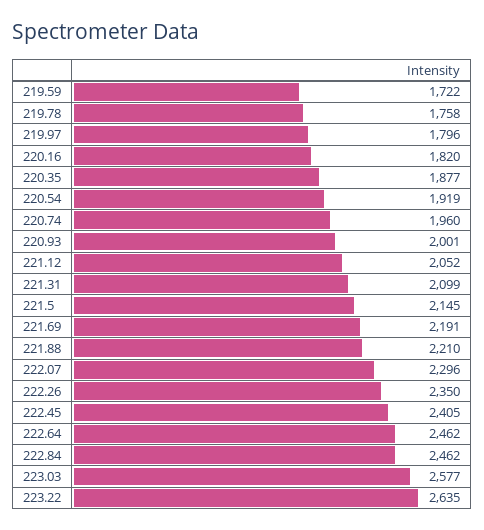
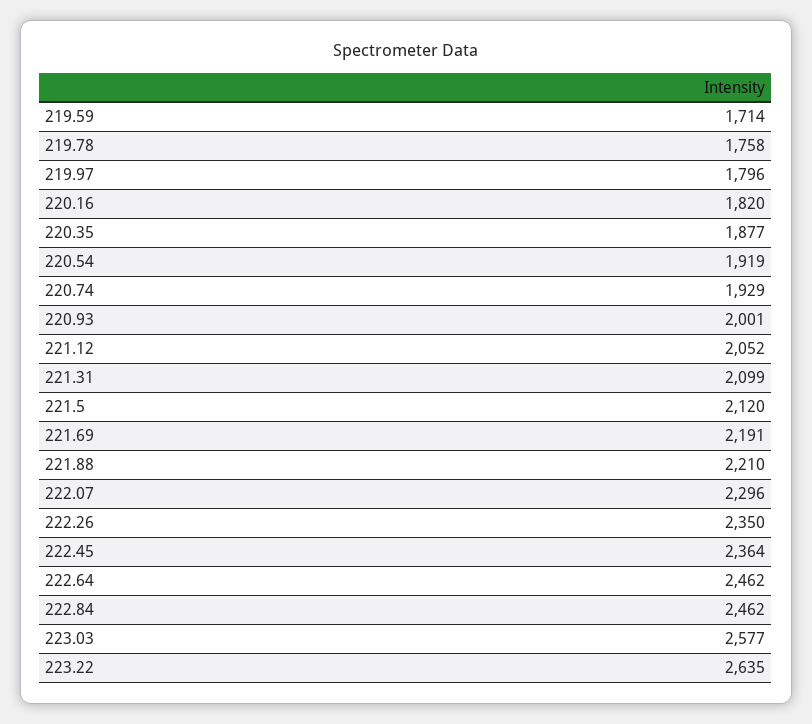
219.59: 1722 -> 1714
220.74: 1960 -> 1929
221.5: 2145 -> 2120
222.45: 2405 -> 2364

